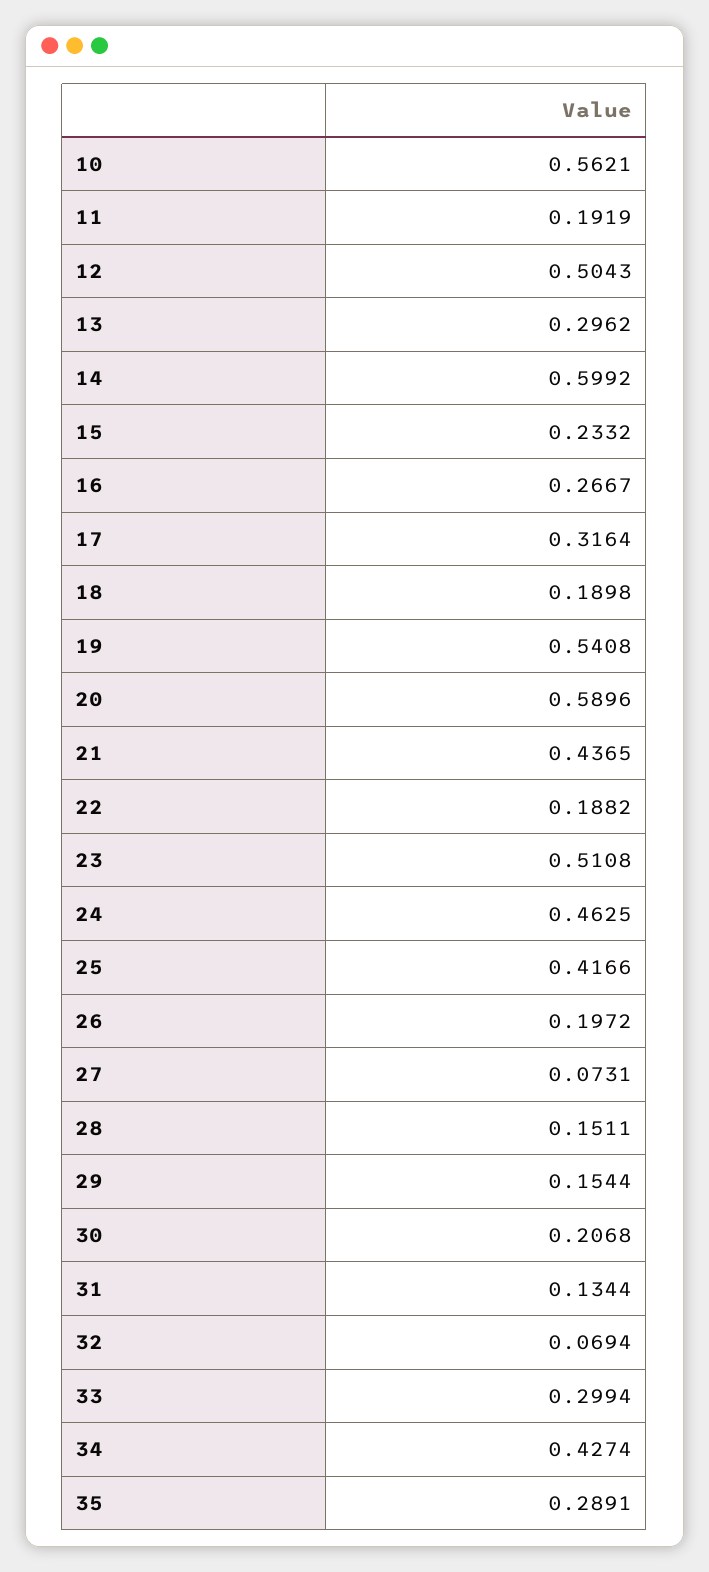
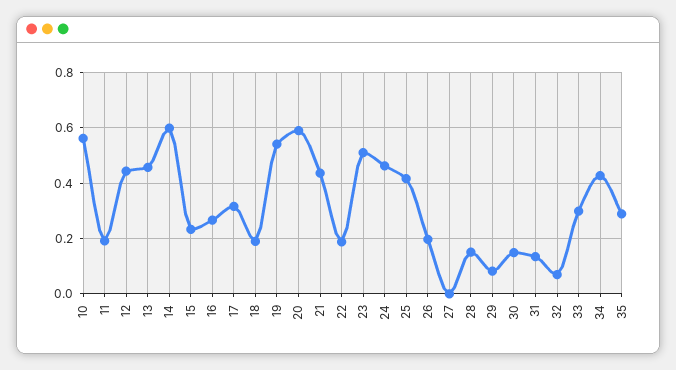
12: 0.5043 -> 0.45
13: 0.2962 -> 0.45
27: 0.0731 -> 0
29: 0.1544 -> 0.075
30: 0.2068 -> 0.15

